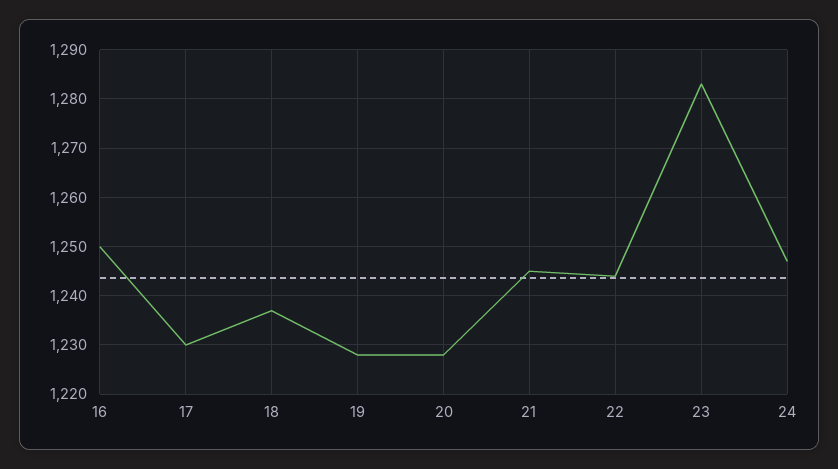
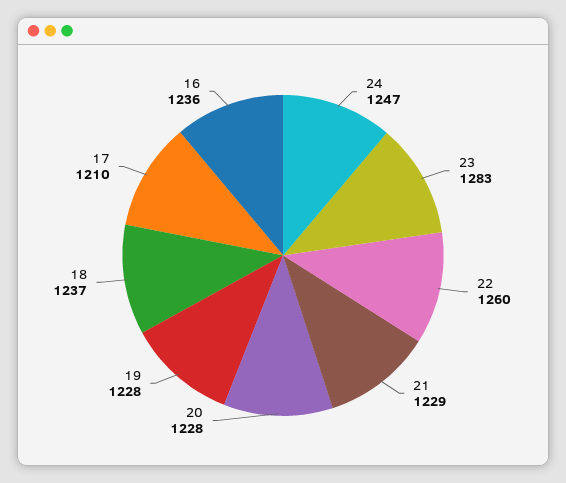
16: 1250 -> 1236
17: 1230 -> 1210
21: 1245 -> 1229
22: 1245 -> 1260

